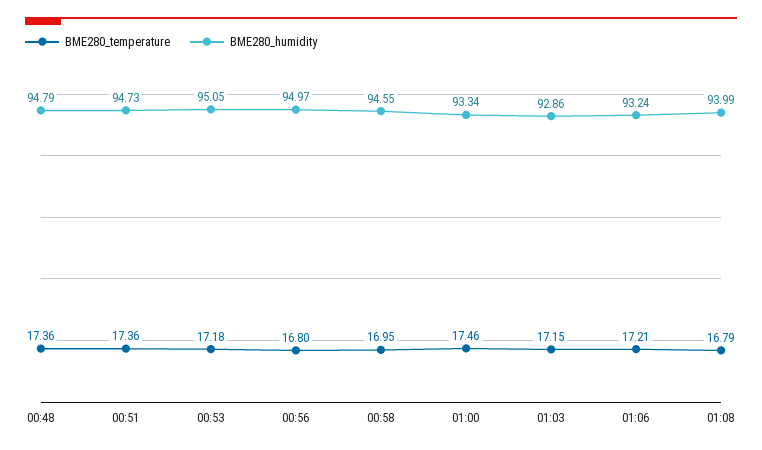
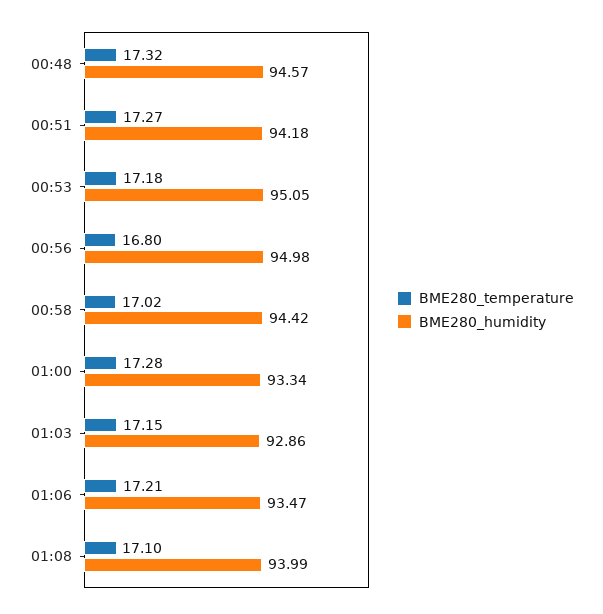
BME280_temperature, 00:48: 17.36 -> 17.32
BME280_humidity, 00:48: 94.79 -> 94.57
BME280_temperature, 00:51: 17.36 -> 17.27
BME280_humidity, 00:51: 94.73 -> 94.18
BME280_humidity, 00:56: 94.97 -> 94.98
BME280_temperature, 00:58: 16.95 -> 17.02
BME280_humidity, 00:58: 94.55 -> 94.42
BME280_temperature, 01:00: 17.46 -> 17.28
BME280_humidity, 01:06: 93.24 -> 93.47
BME280_temperature, 01:08: 16.79 -> 17.1

